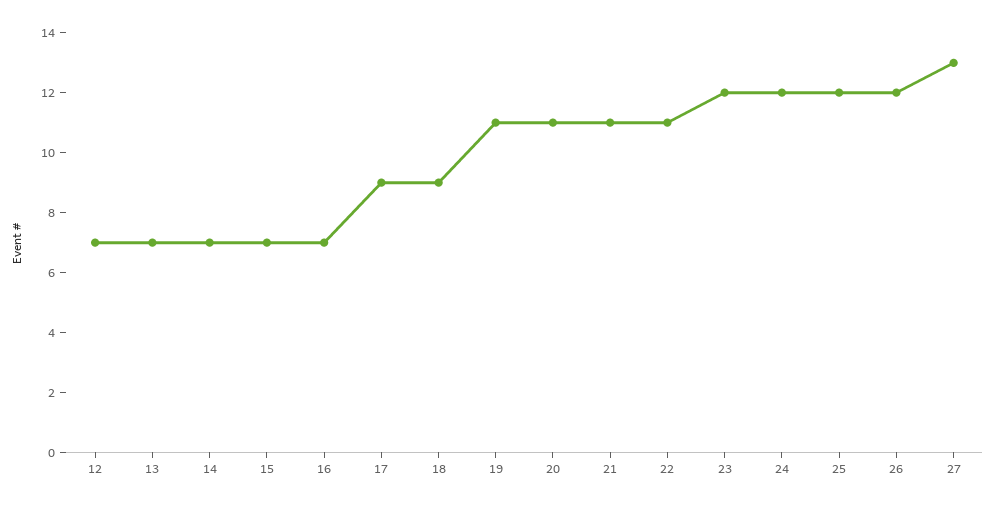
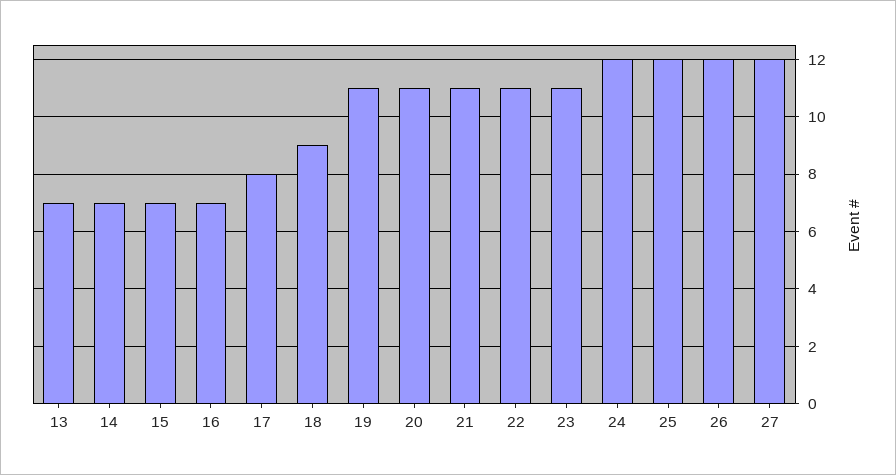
12: 7 -> none
17: 9 -> 8
23: 12 -> 11
27: 13 -> 12

